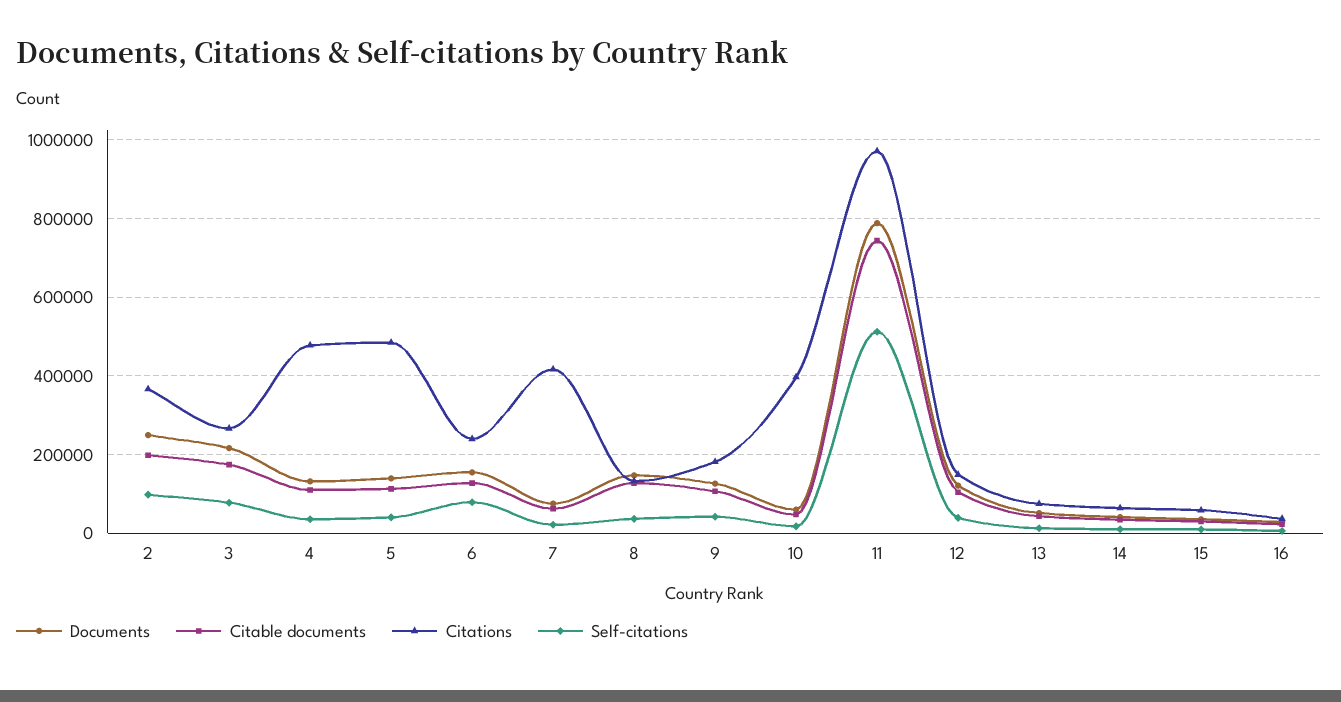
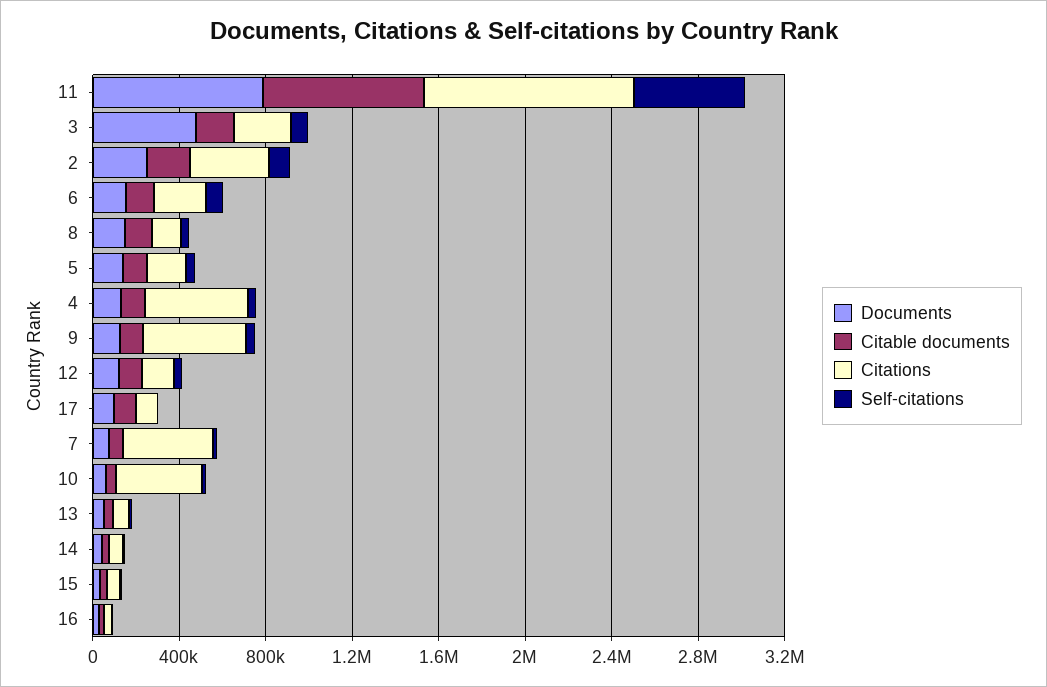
Documents, 3: 220000 -> 500000
Citations, 5: 480000 -> 200000
Citations, 9: 180000 -> 500000
Documents, 17: none -> 100000
Citable documents, 17: none -> 100000
Citations, 17: none -> 100000
Self-citations, 17: none -> 0

